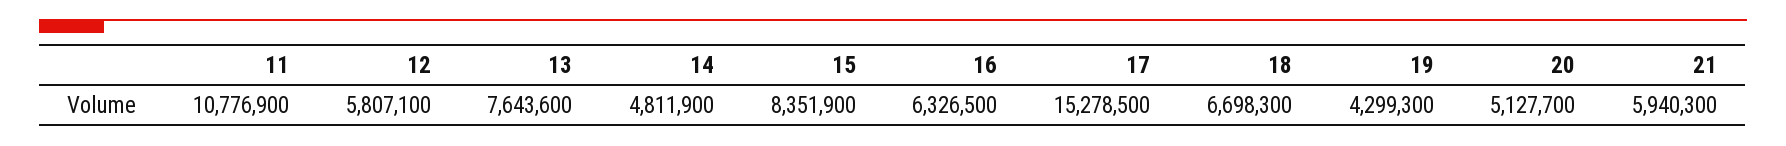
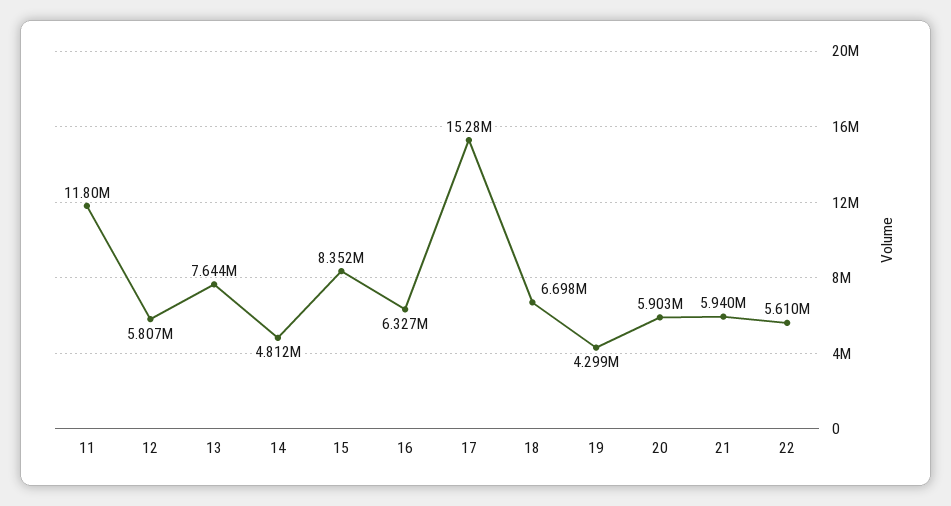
11: 10776900 -> 11800000
20: 5127700 -> 5903000
22: none -> 5610000

